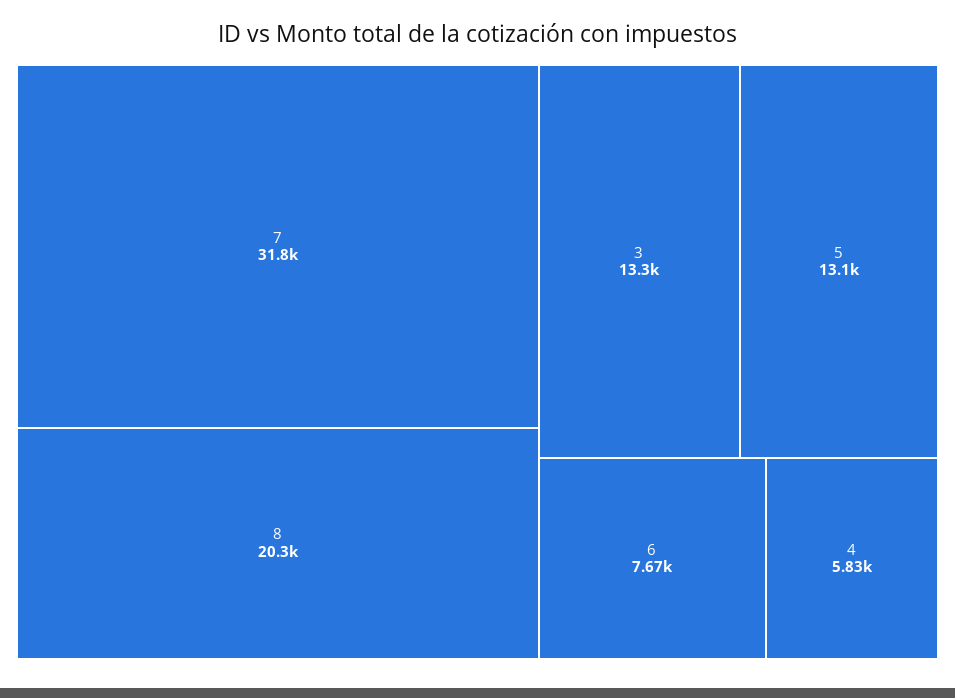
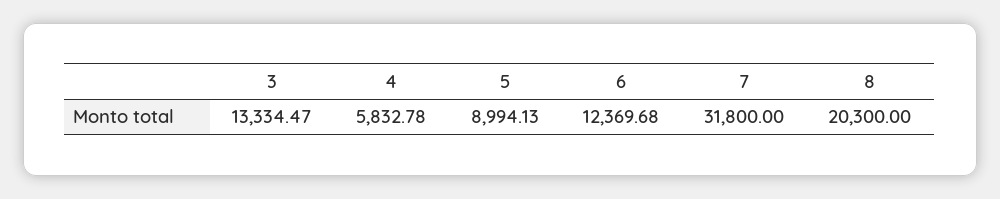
5: 13100 -> 8994.13
6: 7670 -> 12369.68

